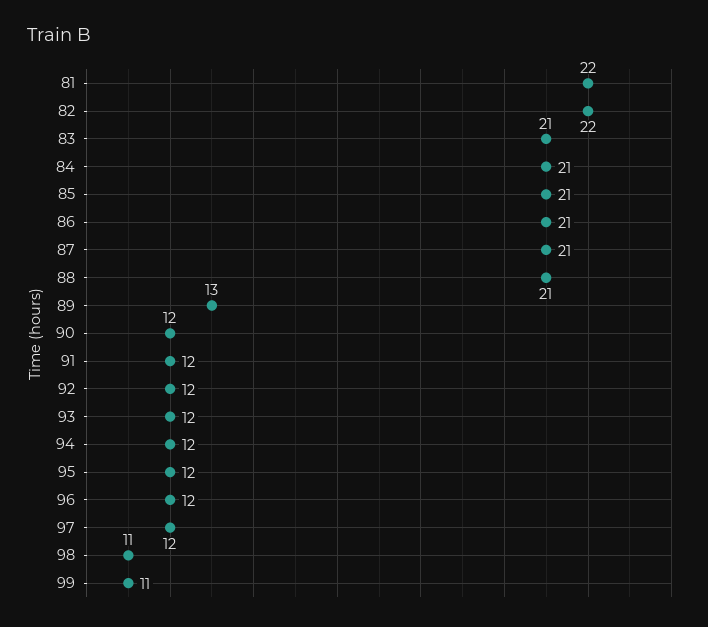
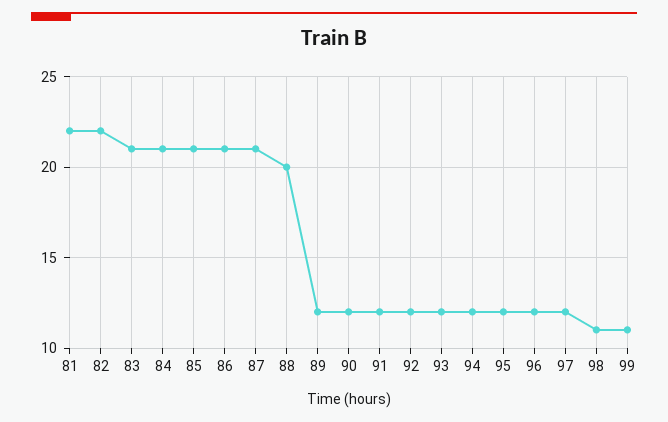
88: 21 -> 20
89: 13 -> 12

